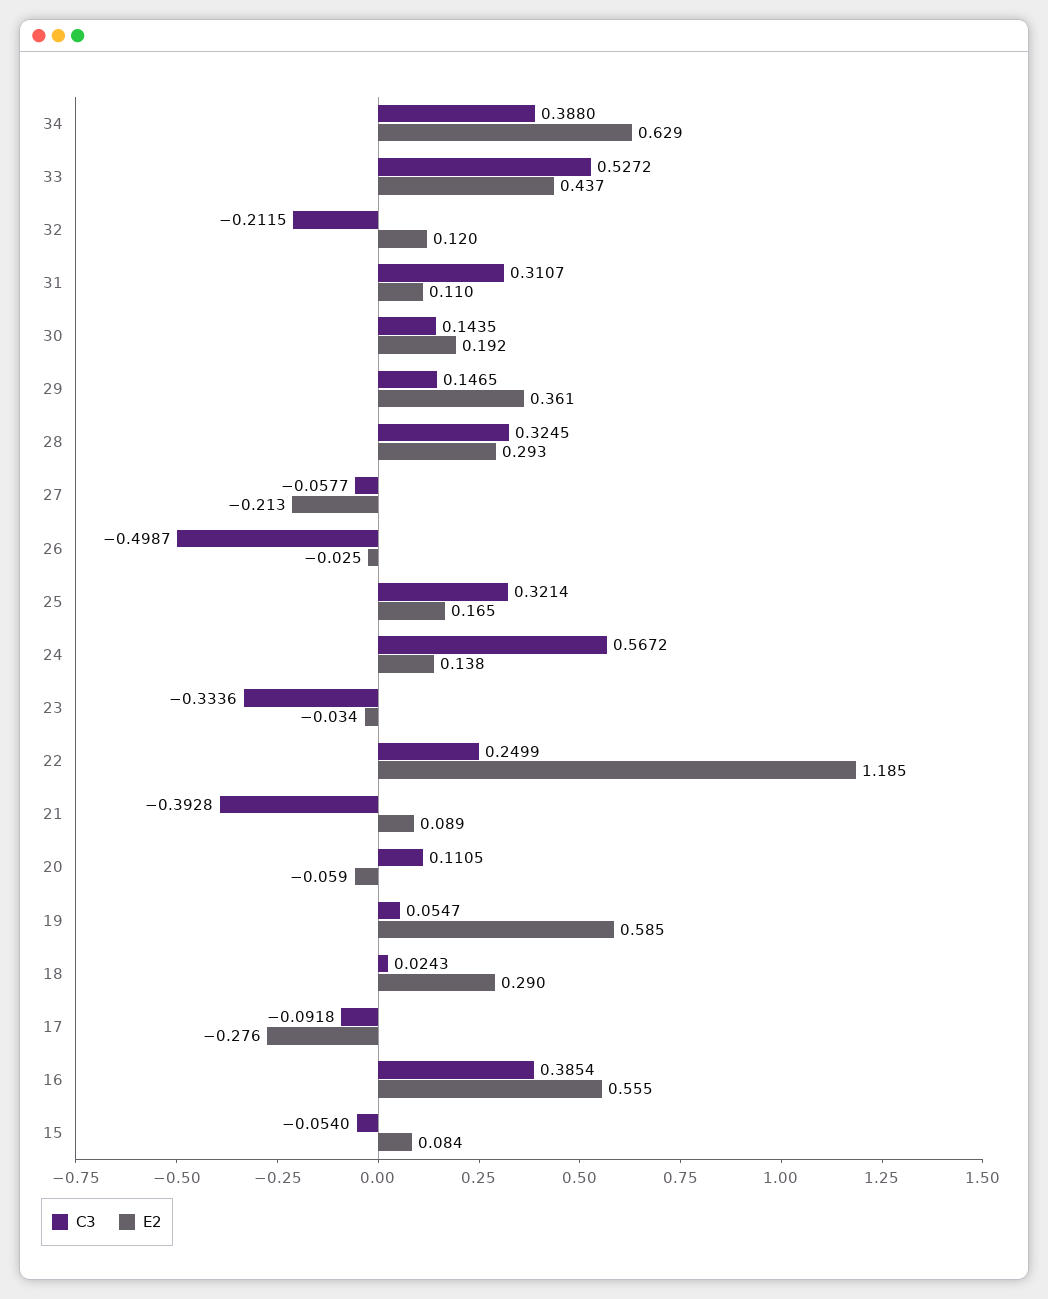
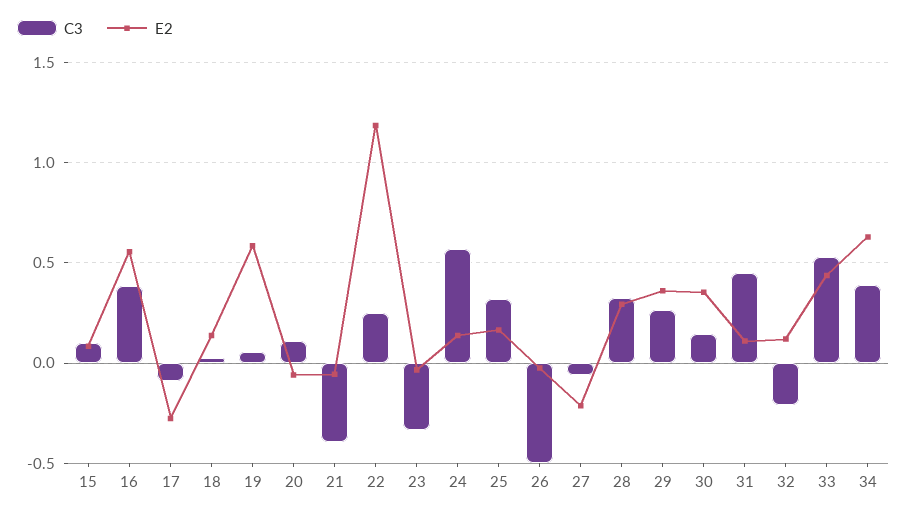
C3, 31: 0.3107 -> 0.45
E2, 30: 0.192 -> 0.35
C3, 29: 0.1465 -> 0.25
E2, 21: 0.089 -> -0.05
E2, 18: 0.29 -> 0.15
C3, 15: -0.054 -> 0.1

